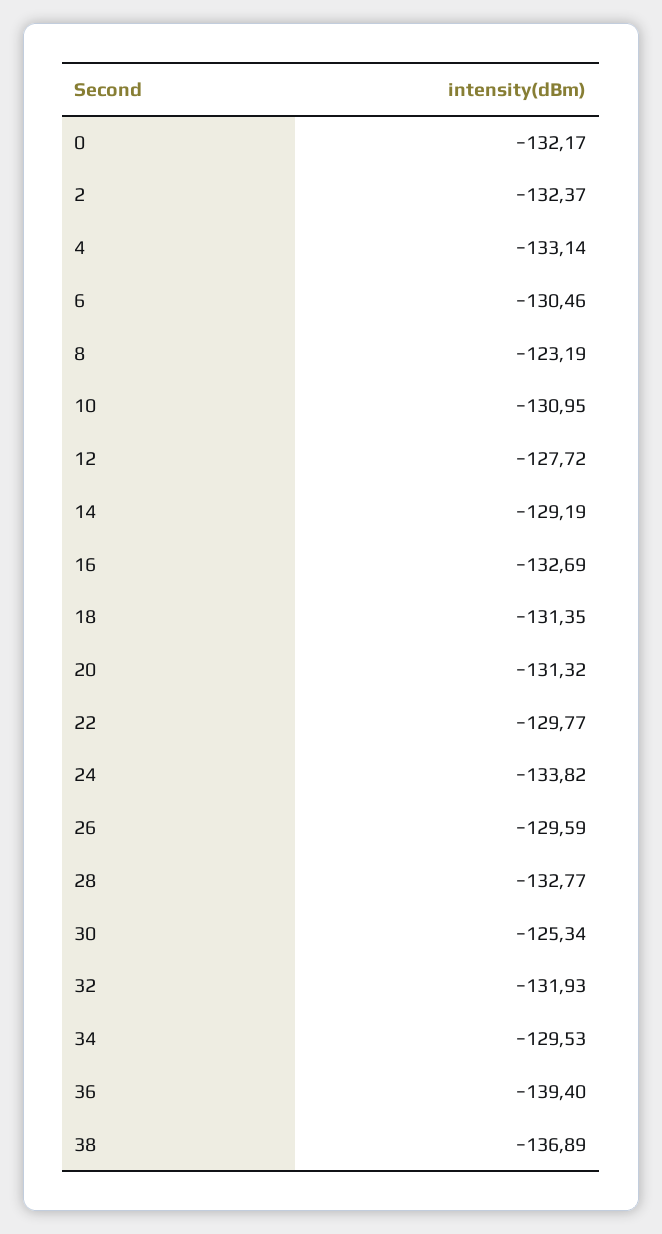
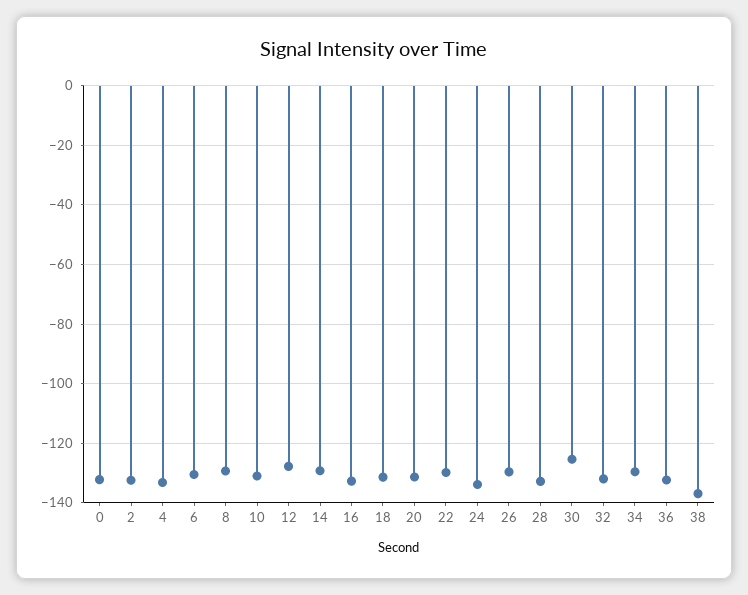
8: -123.19 -> -130
36: -139.4 -> -132.5

